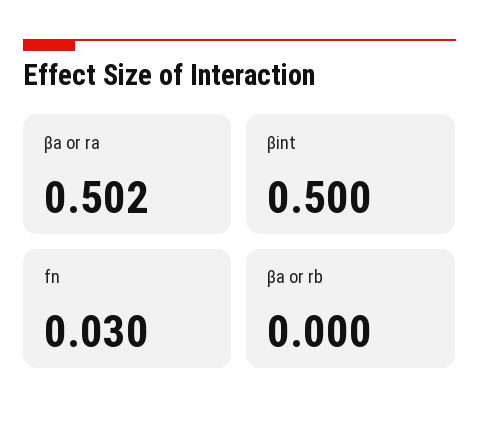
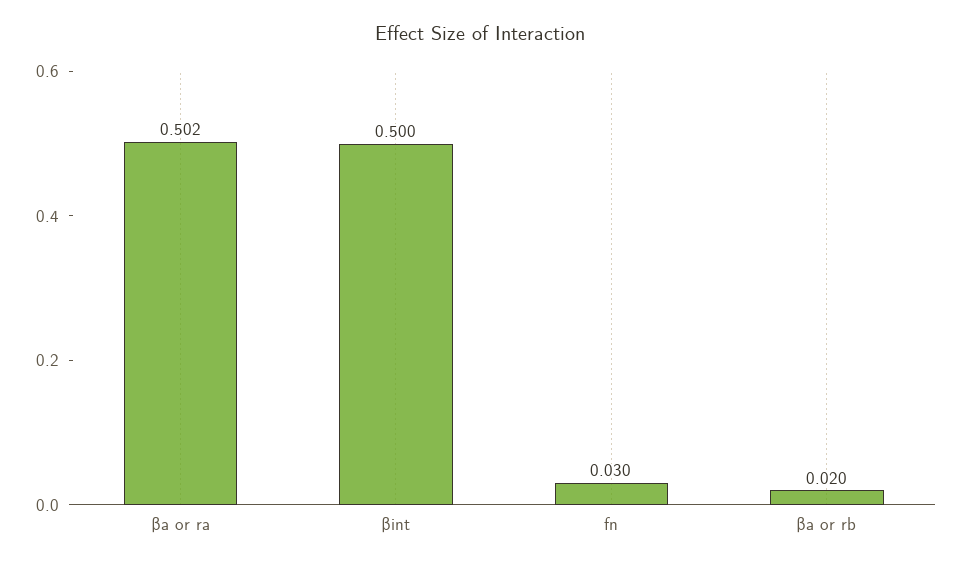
βa or rb: 0 -> 0.02

